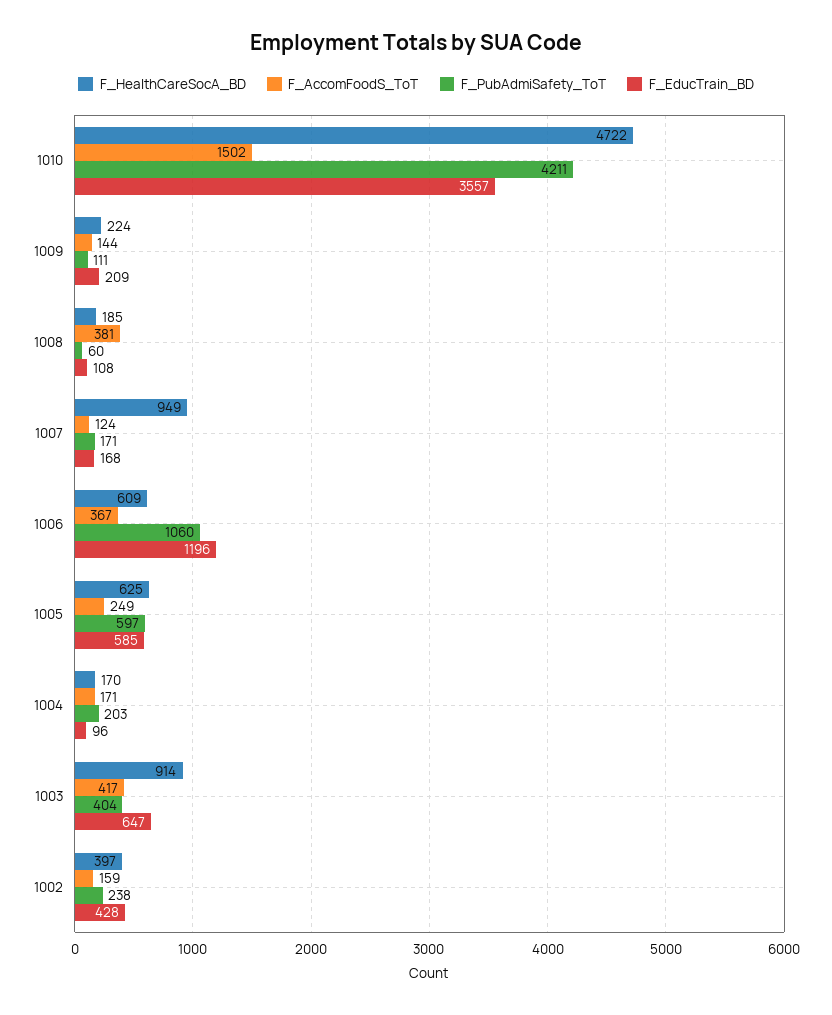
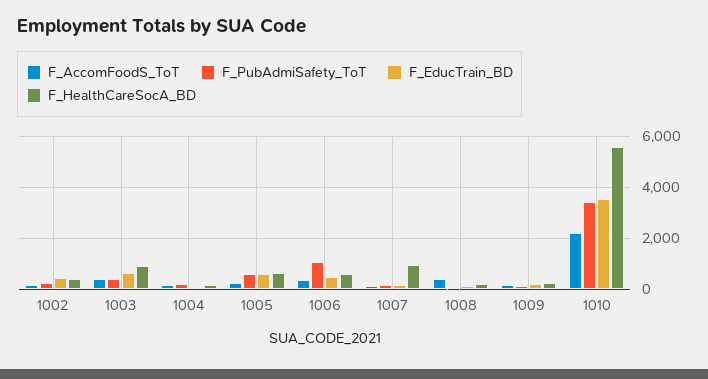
F_HealthCareSocA_BD, 1010: 4722 -> 5500
F_AccomFoodS_ToT, 1010: 1502 -> 2250
F_PubAdmiSafety_ToT, 1010: 4211 -> 3500
F_EducTrain_BD, 1006: 1196 -> 500

